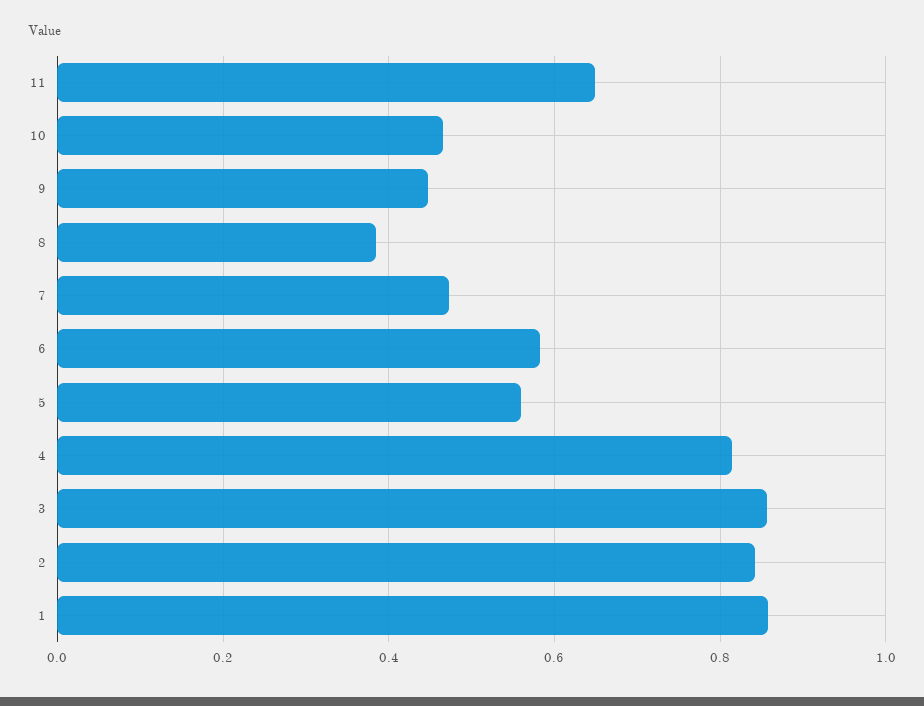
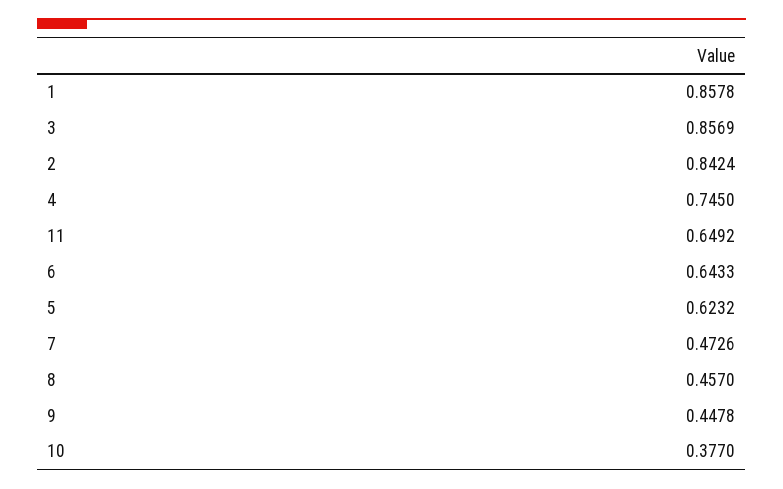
10: 0.46 -> 0.377
8: 0.38 -> 0.457
6: 0.58 -> 0.6433
5: 0.56 -> 0.6232
4: 0.82 -> 0.745

